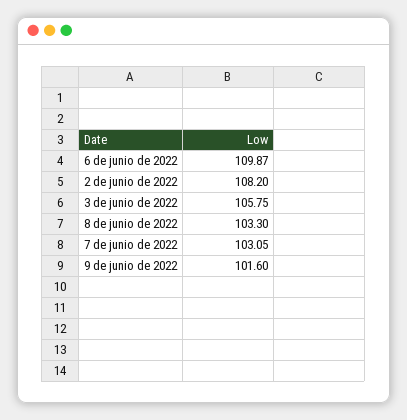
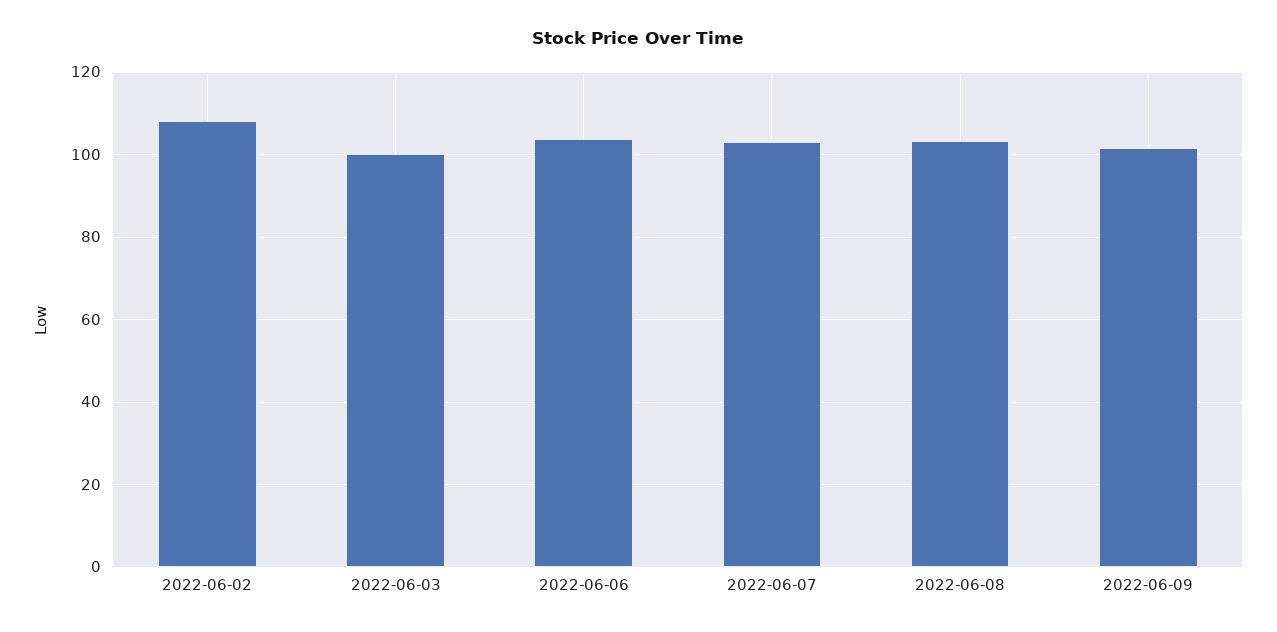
6 de junio de 2022: 109.87 -> 104
3 de junio de 2022: 105.75 -> 100

